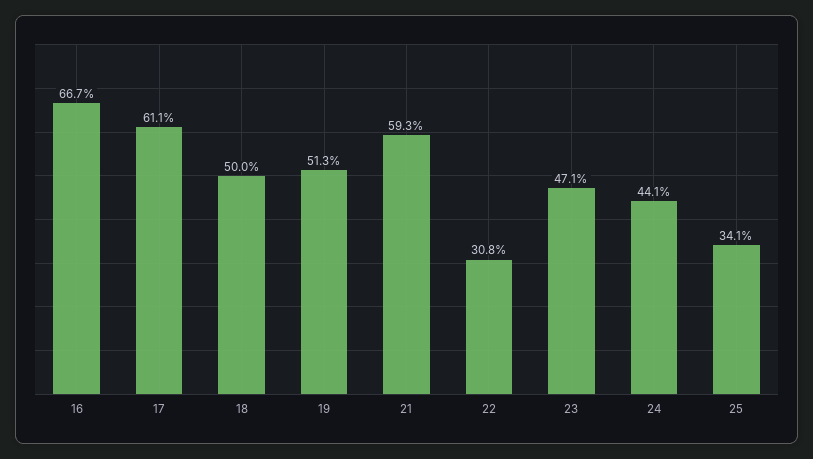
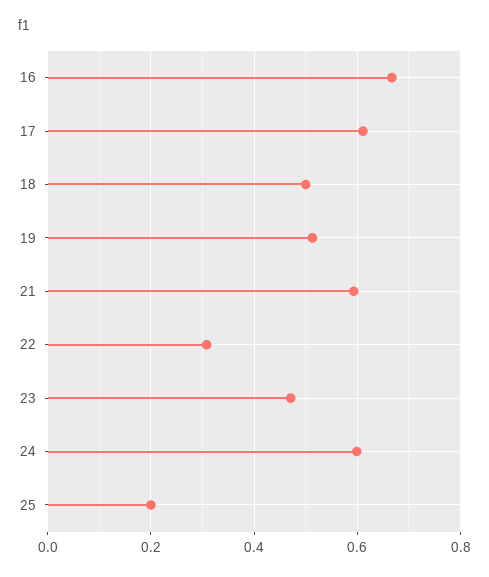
24: 0.441 -> 0.6
25: 0.341 -> 0.2

